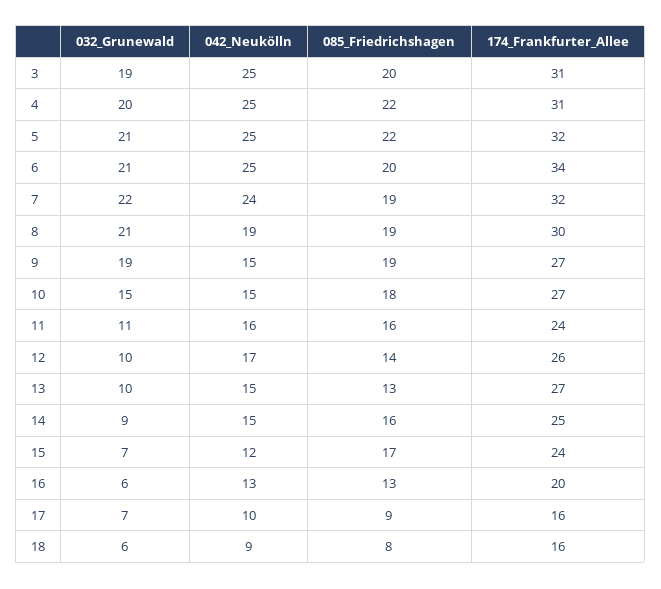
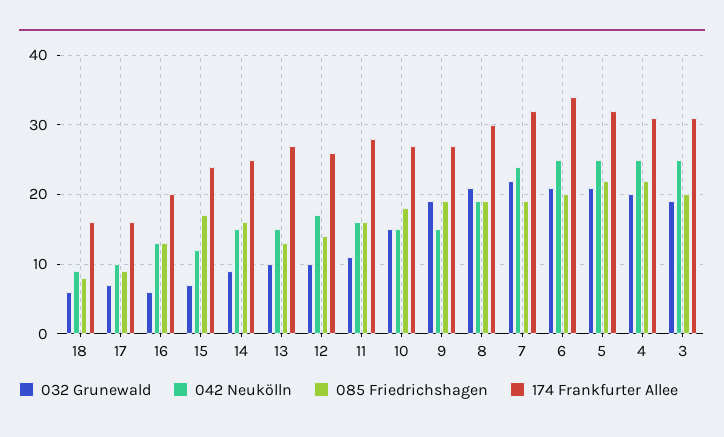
174_Frankfurter_Allee, 11: 24 -> 28

